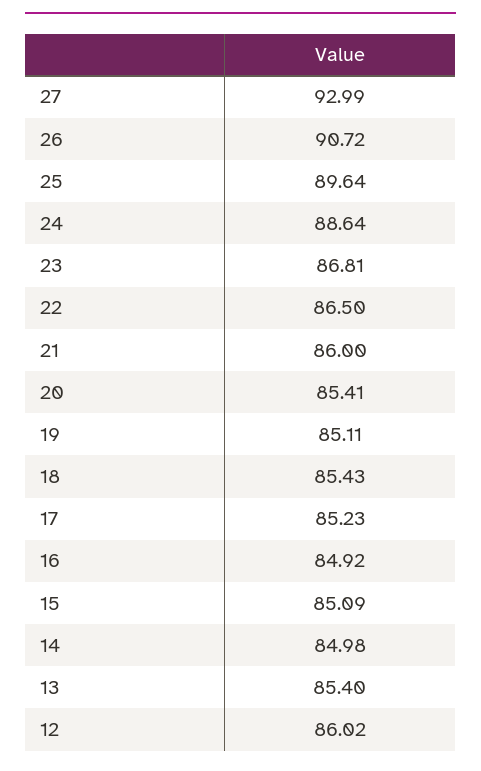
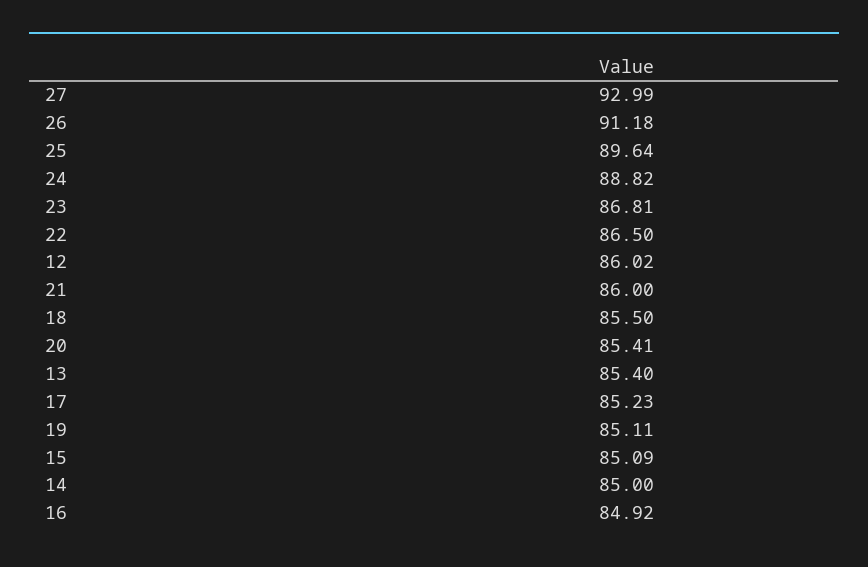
26: 90.72 -> 91.18
24: 88.64 -> 88.82
18: 85.43 -> 85.5
14: 84.98 -> 85

